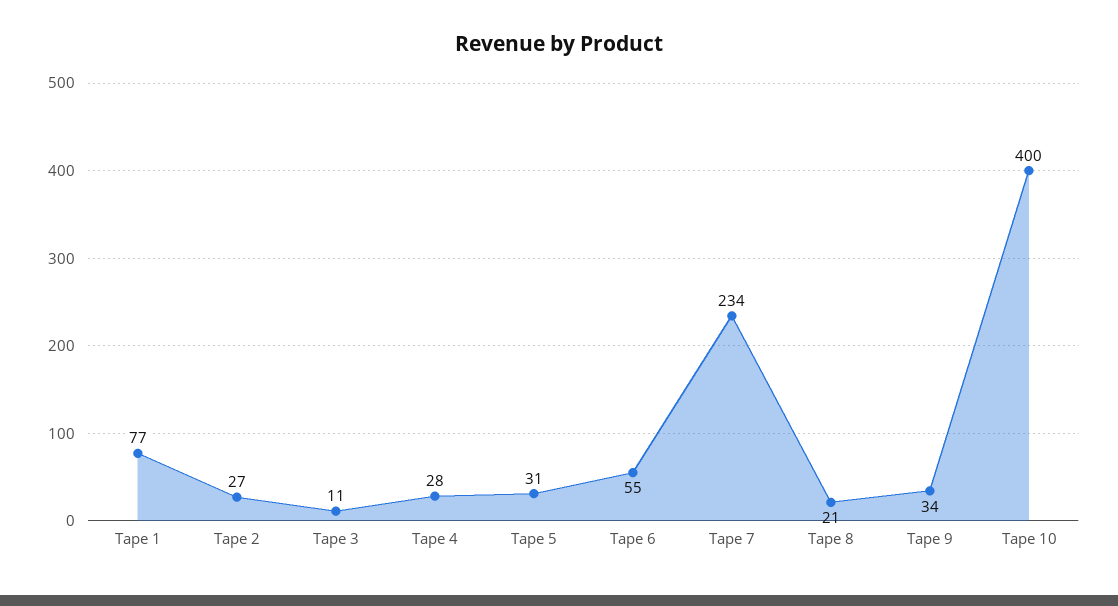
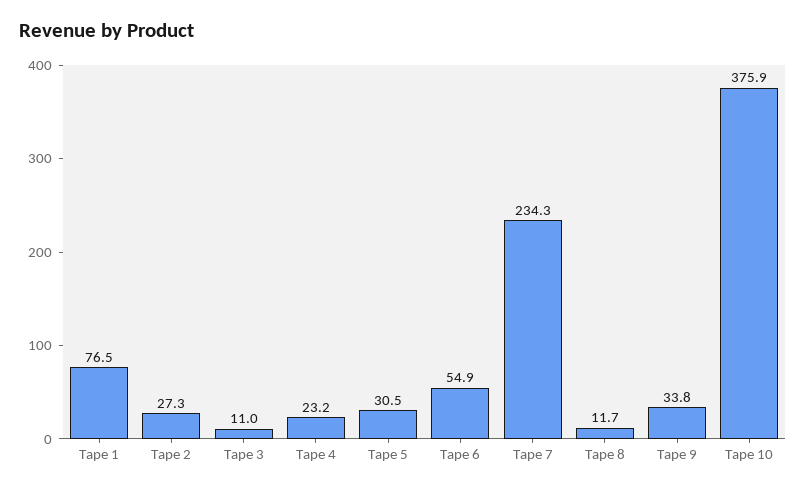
Tape 4: 28 -> 23.2
Tape 8: 21 -> 11.7
Tape 10: 400 -> 375.9

